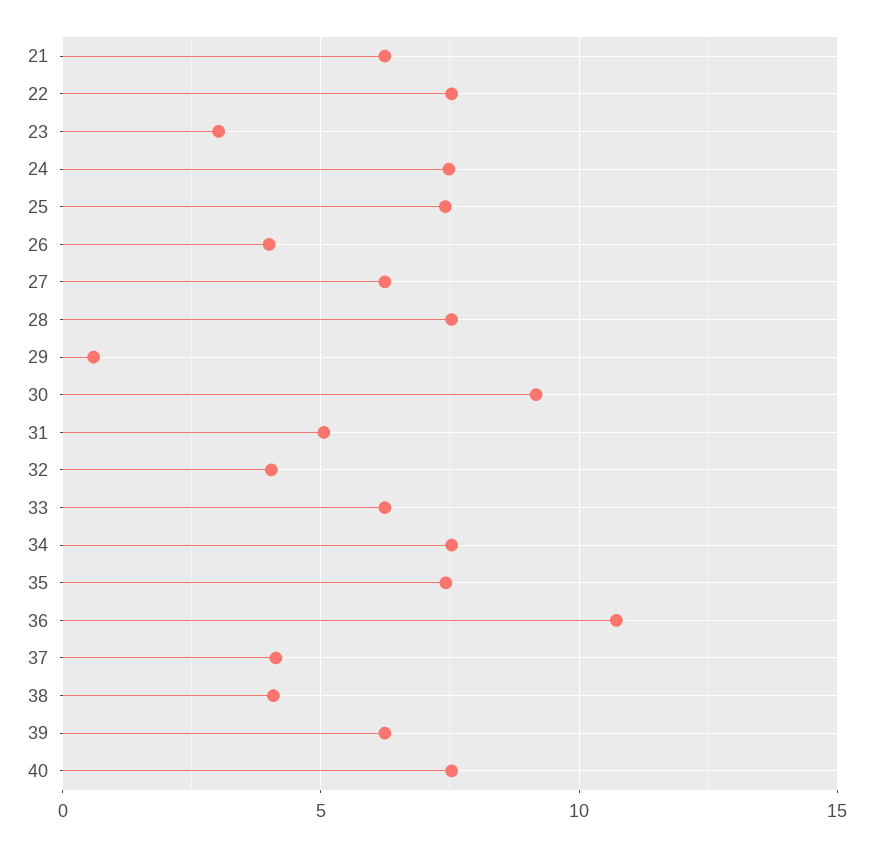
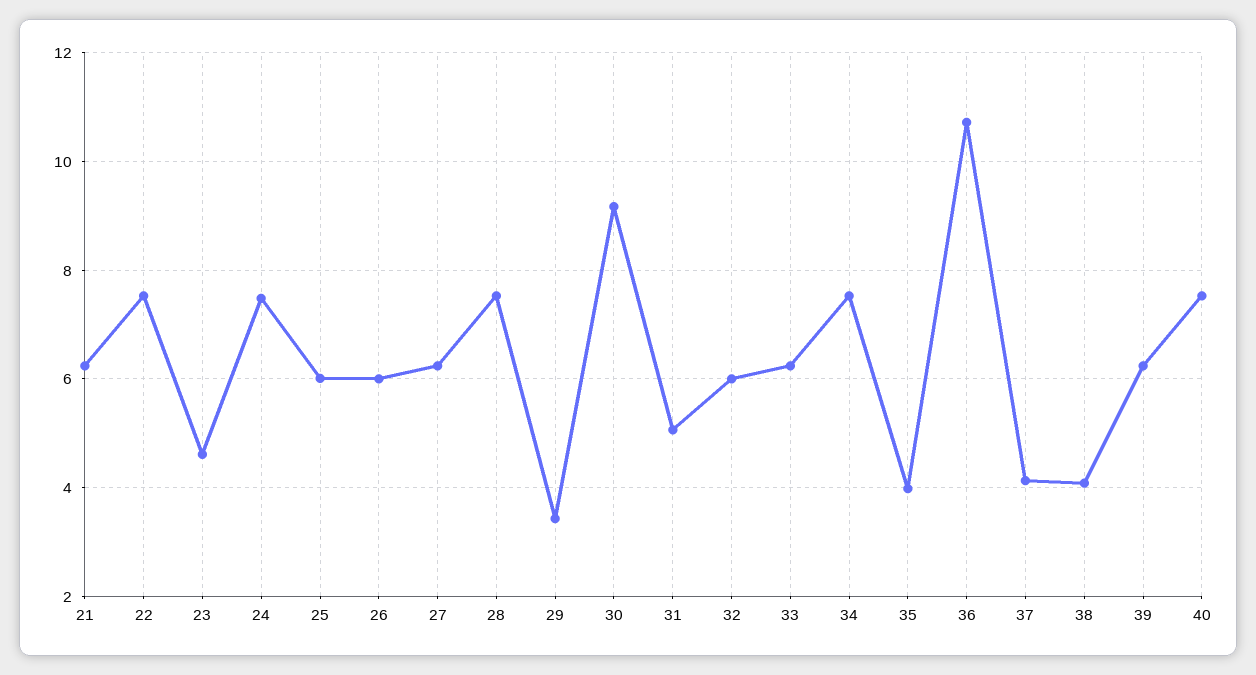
23: 3 -> 4.6
25: 7.5 -> 6
26: 4 -> 6
29: 0.5 -> 3.4
32: 4 -> 6
35: 7.5 -> 4

